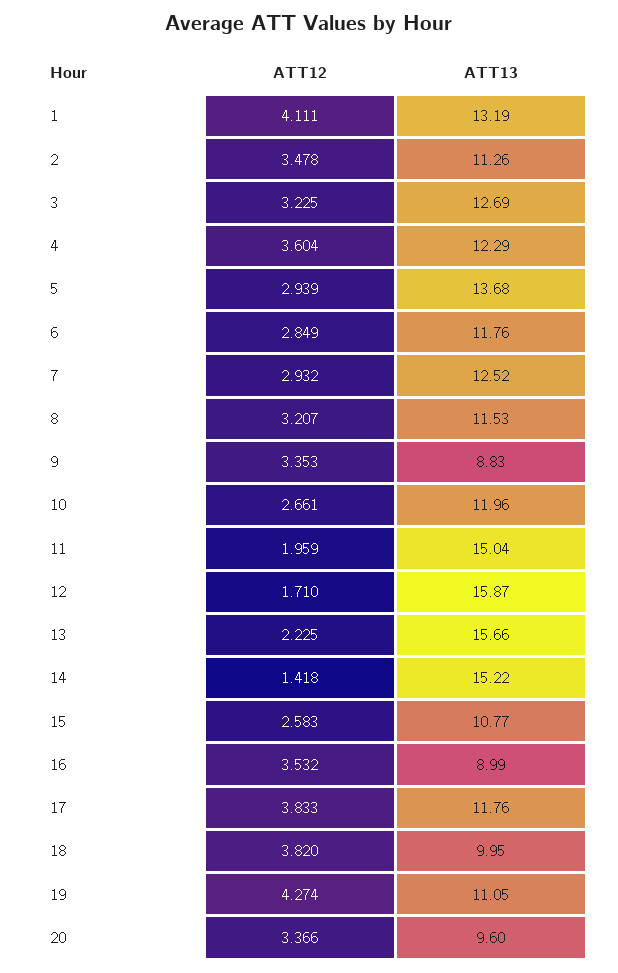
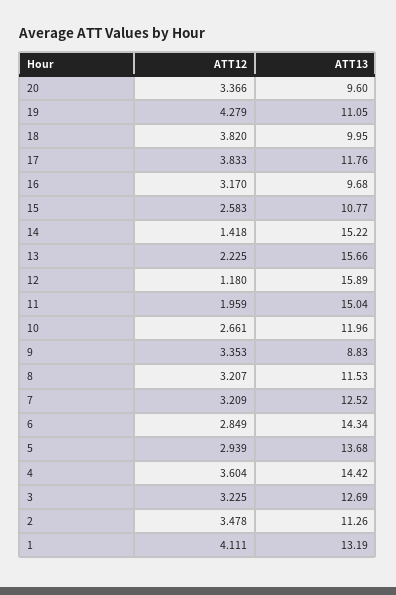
ATT13, 4: 12.29 -> 14.42
ATT13, 6: 11.76 -> 14.34
ATT12, 7: 2.932 -> 3.209
ATT12, 12: 1.71 -> 1.18
ATT13, 12: 15.87 -> 15.89
ATT12, 16: 3.532 -> 3.17
ATT13, 16: 8.99 -> 9.68
ATT12, 19: 4.274 -> 4.279

